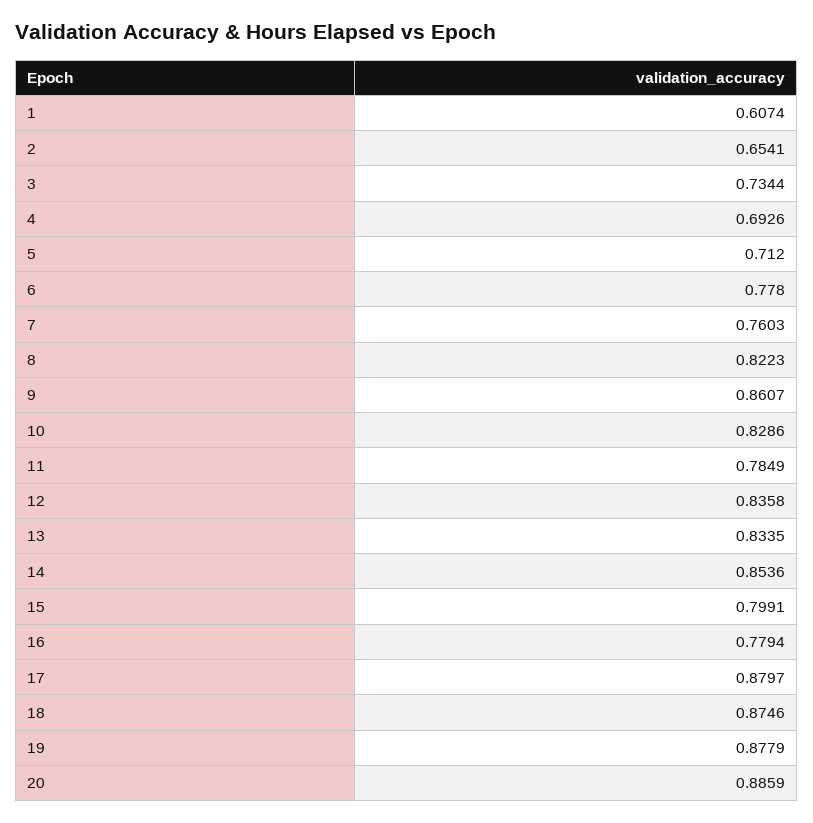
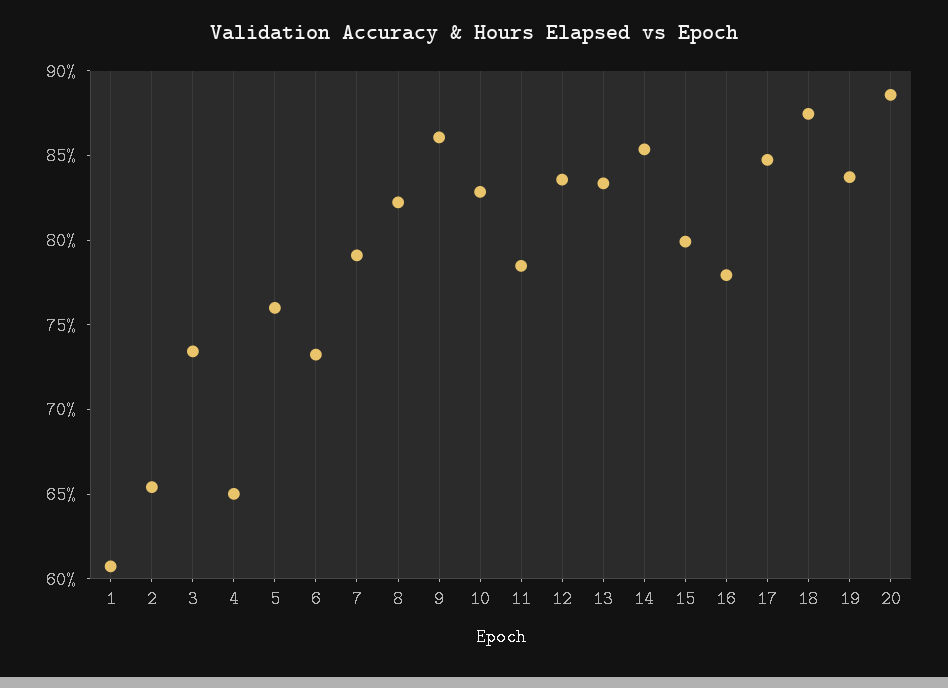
4: 0.6926 -> 0.65
5: 0.712 -> 0.76
6: 0.778 -> 0.73
7: 0.7603 -> 0.79
17: 0.8797 -> 0.85
19: 0.8779 -> 0.84

